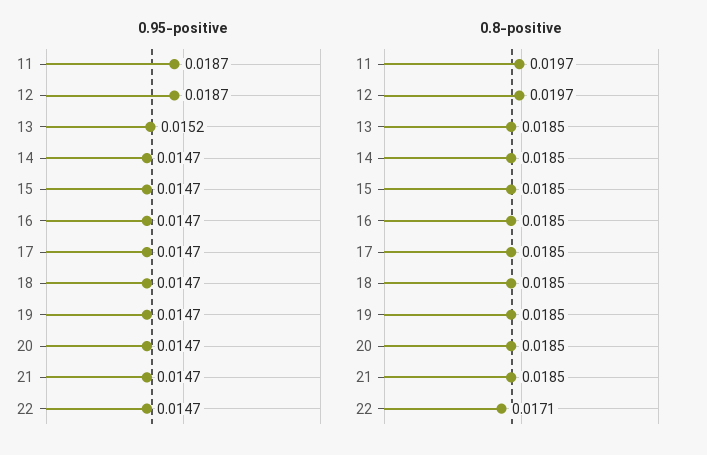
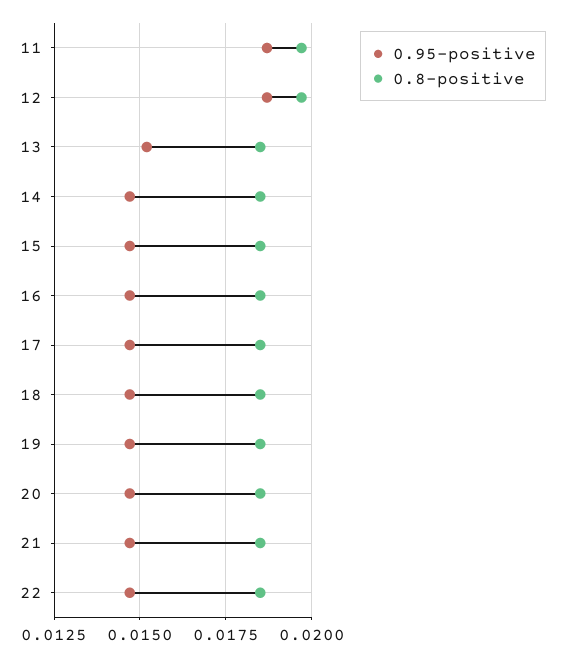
0.8-positive, 22: 0.0171 -> 0.0185

